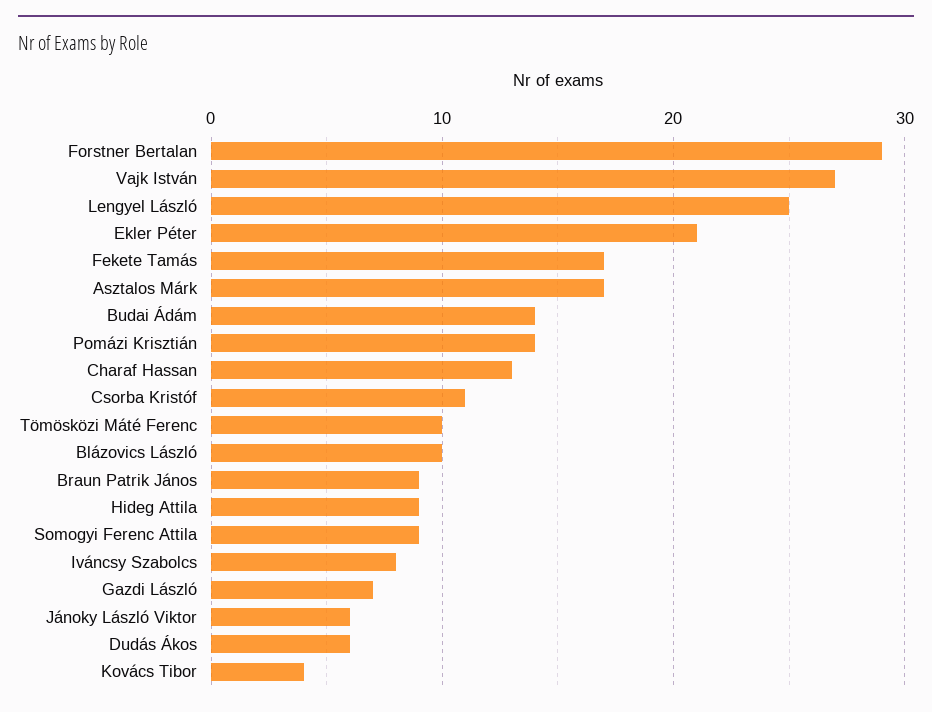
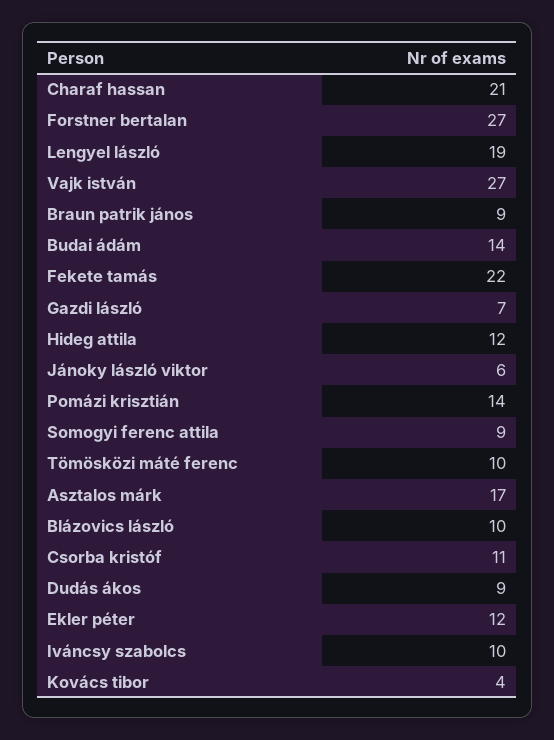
Forstner Bertalan: 29 -> 27
Lengyel László: 25 -> 19
Ekler Péter: 21 -> 12
Fekete Tamás: 17 -> 22
Charaf Hassan: 13 -> 21
Hideg Attila: 9 -> 12
Iváncsy Szabolcs: 8 -> 10
Dudás Ákos: 6 -> 9

